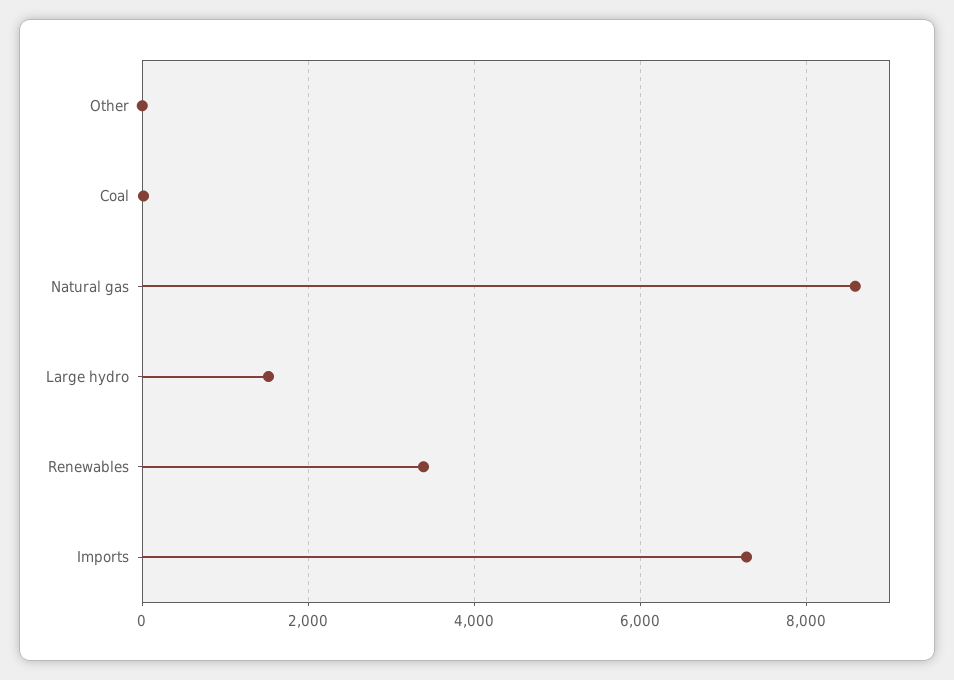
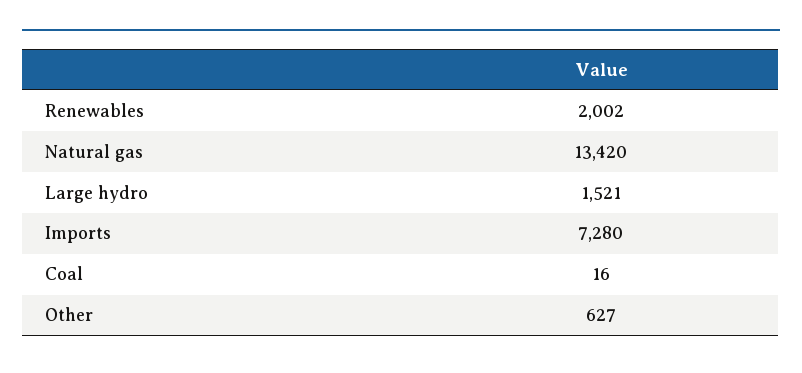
Other: 0 -> 627
Natural gas: 8600 -> 13420
Renewables: 3400 -> 2002

